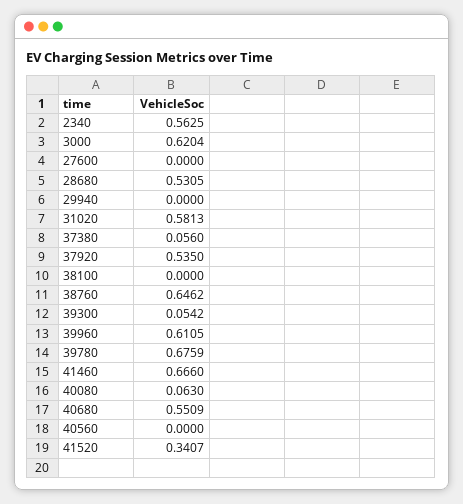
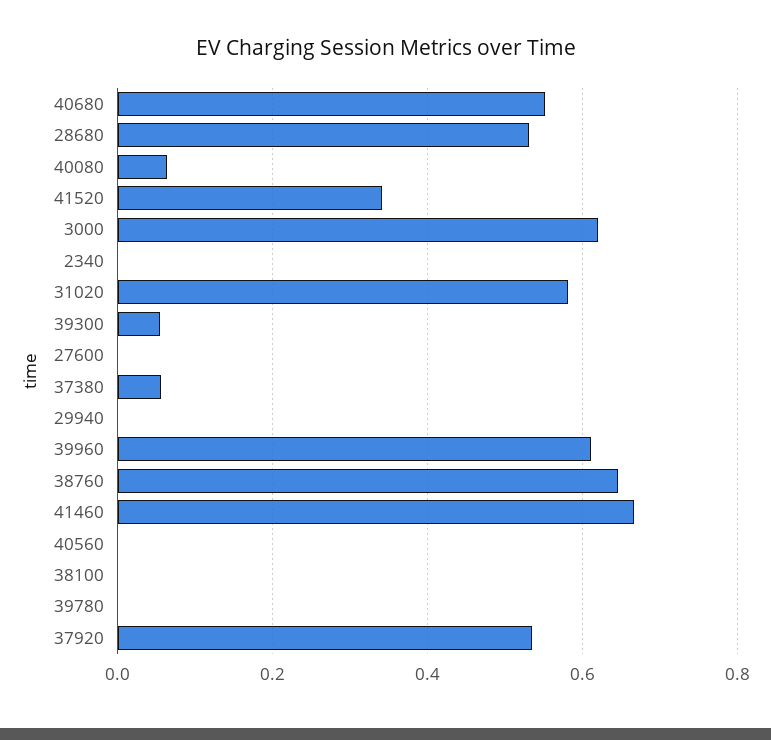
2340: 0.5625 -> 0
39780: 0.6759 -> 0

